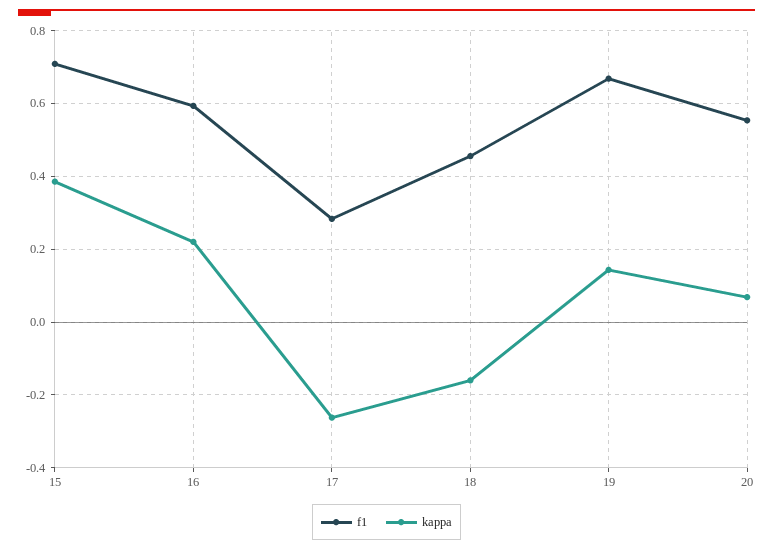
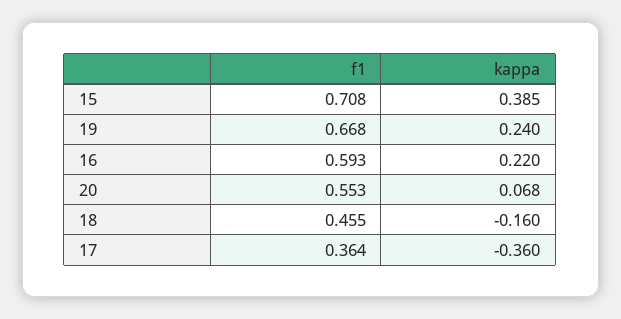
f1, 17: 0.28 -> 0.364
kappa, 17: -0.26 -> -0.36
kappa, 19: 0.14 -> 0.24

